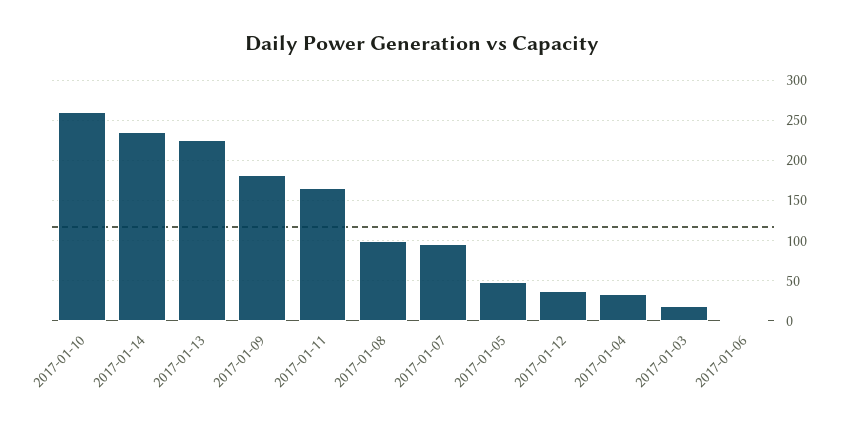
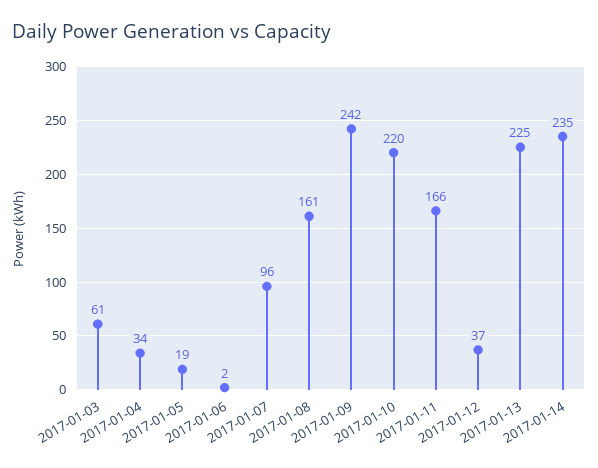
2017-01-10: 260 -> 220
2017-01-09: 180 -> 242
2017-01-08: 100 -> 161
2017-01-05: 50 -> 19
2017-01-03: 20 -> 61

